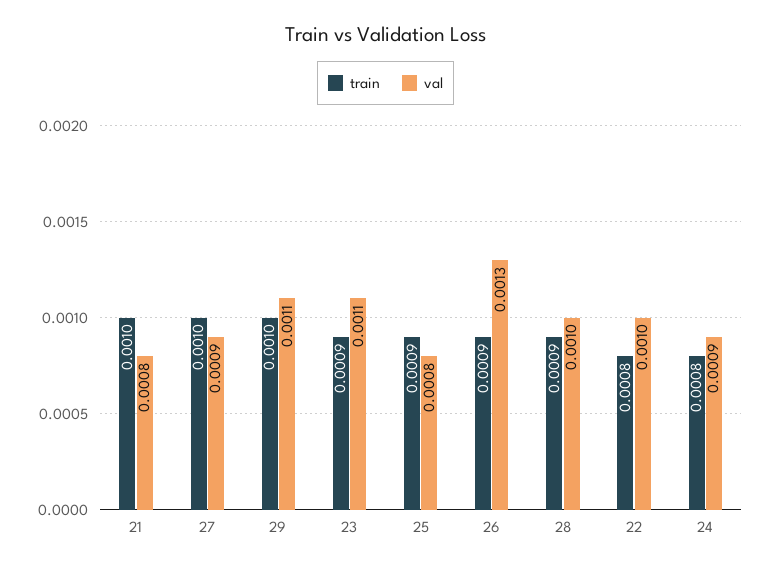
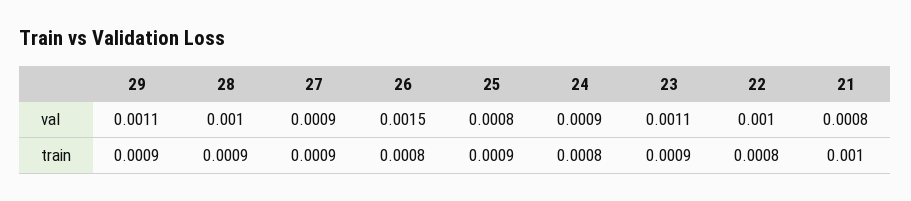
train, 27: 0.001 -> 0.0009
train, 29: 0.001 -> 0.0009
train, 26: 0.0009 -> 0.0008
val, 26: 0.0013 -> 0.0015

